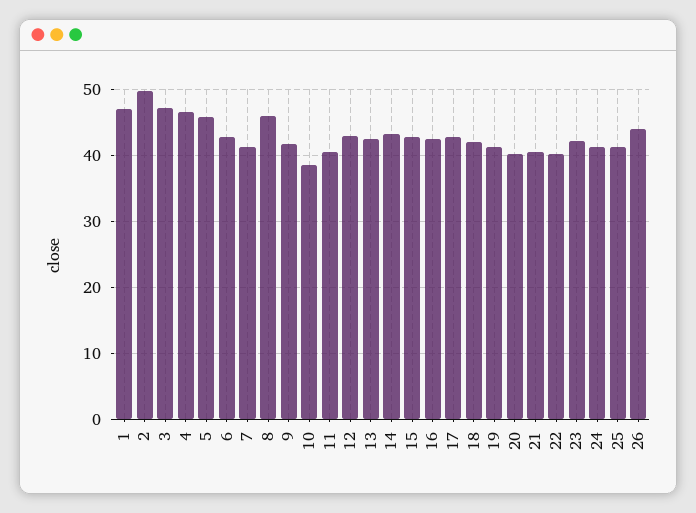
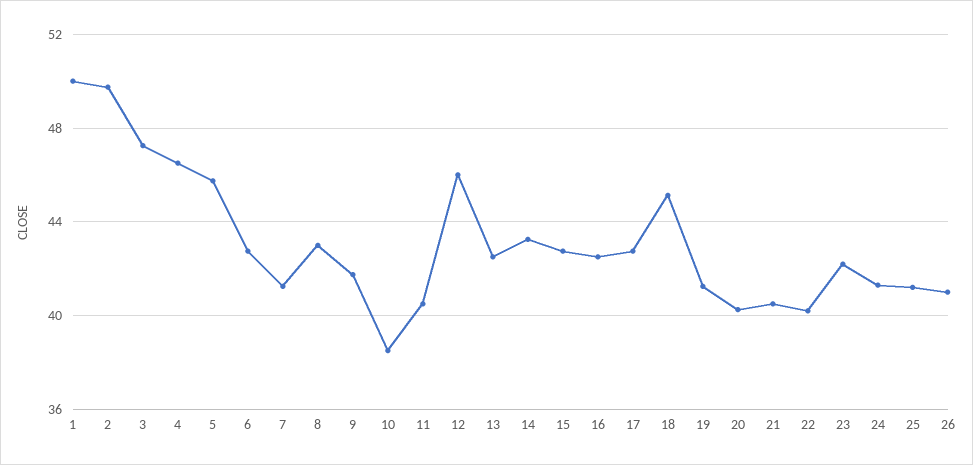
1: 47 -> 50
8: 46 -> 43
12: 43 -> 46
18: 42 -> 45
26: 44 -> 41

